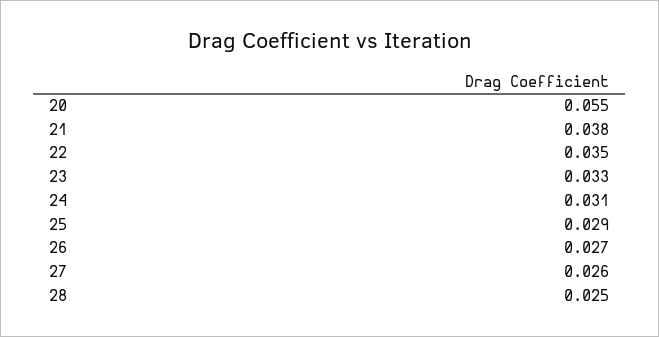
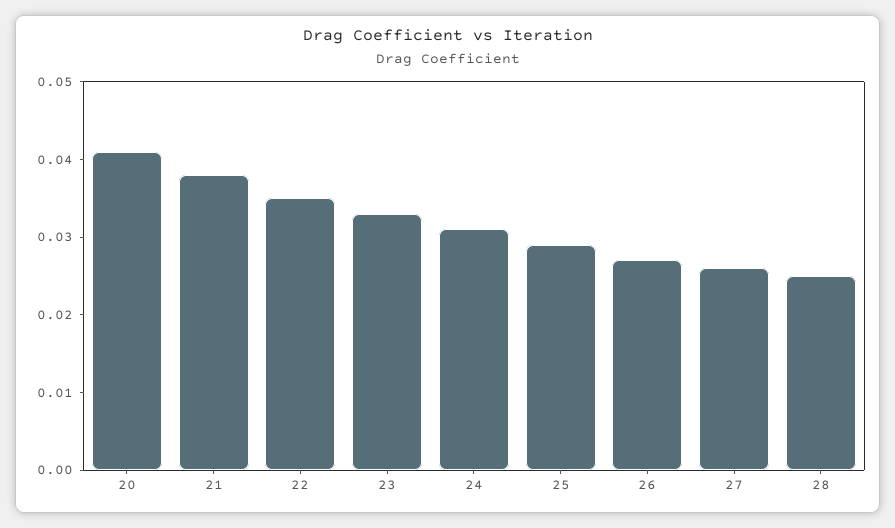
20: 0.055 -> 0.04

